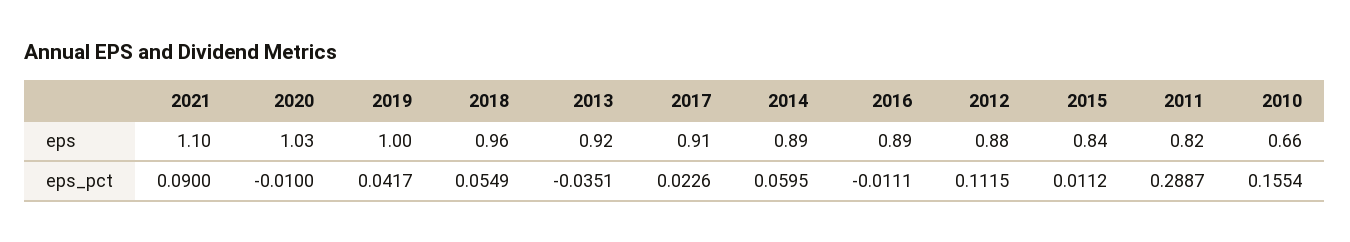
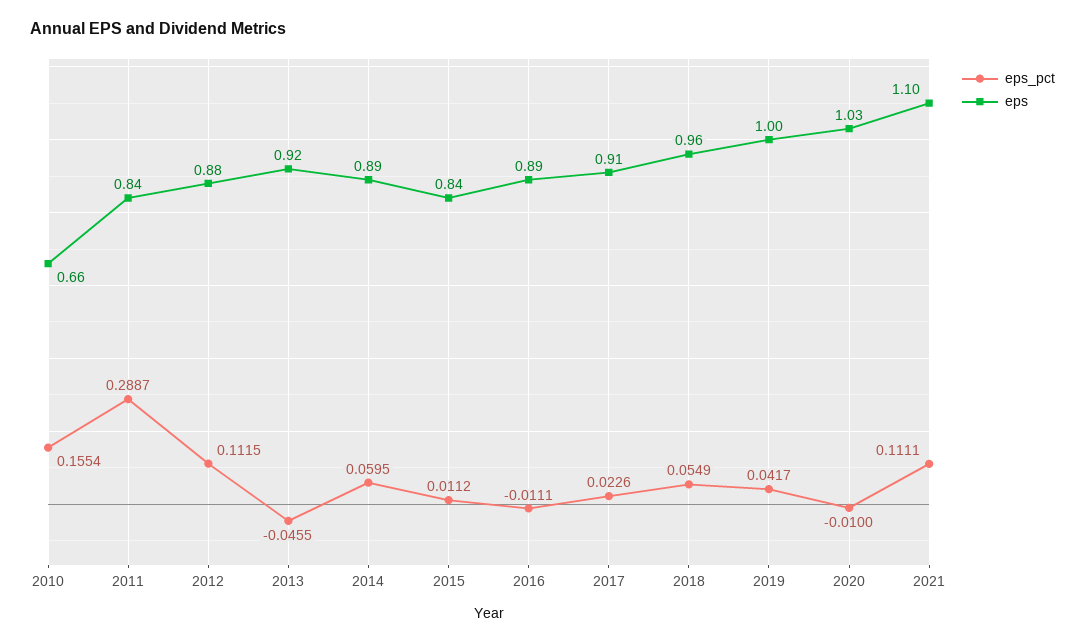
eps, 2011: 0.82 -> 0.84
eps_pct, 2021: 0.09 -> 0.1111
eps_pct, 2013: -0.0351 -> -0.0455

